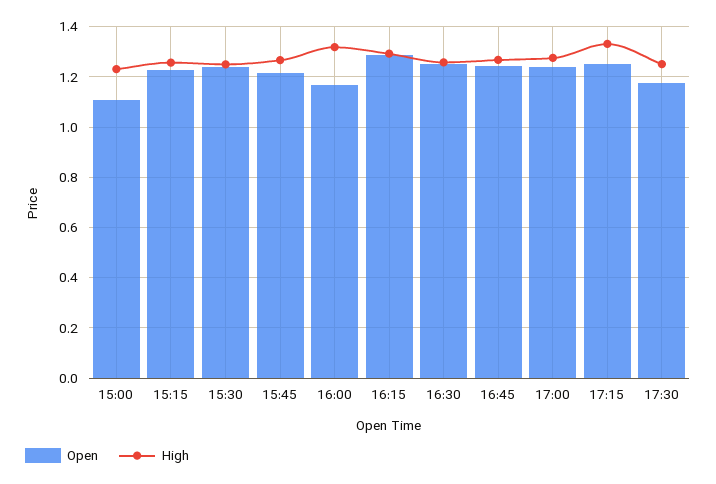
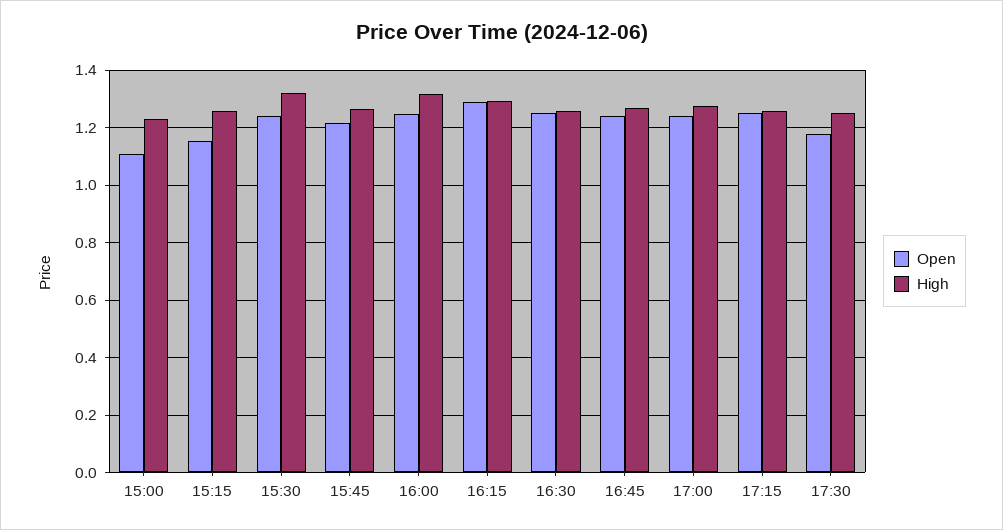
Open, 15:15: 1.225 -> 1.15
High, 15:30: 1.25 -> 1.325
Open, 16:00: 1.175 -> 1.25
High, 17:15: 1.325 -> 1.25

